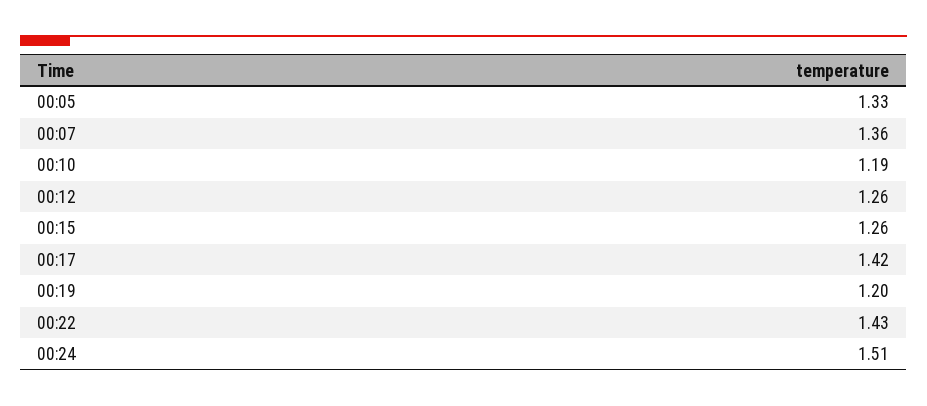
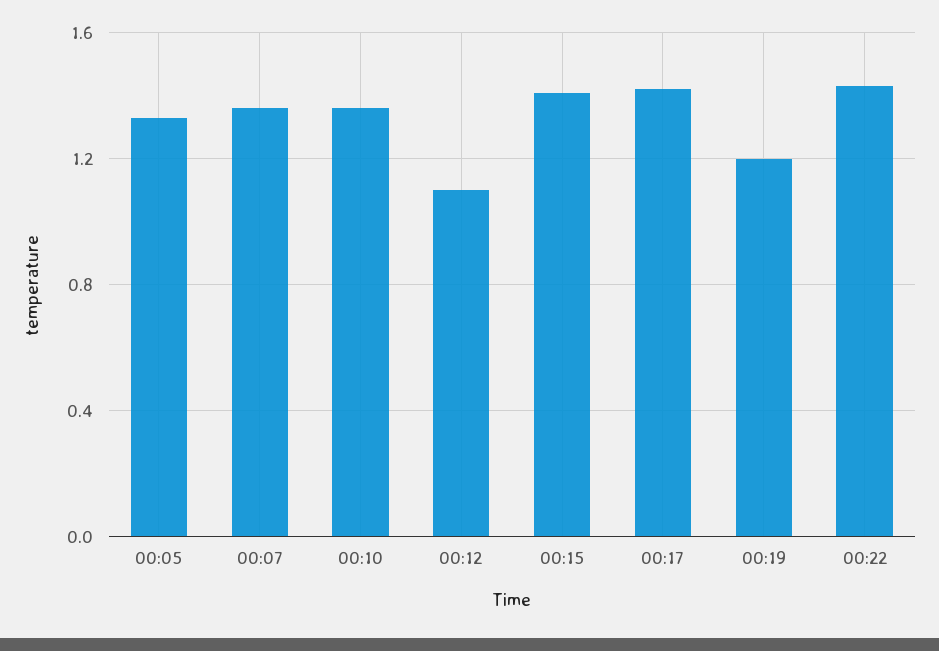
00:10: 1.19 -> 1.35
00:12: 1.26 -> 1.1
00:15: 1.26 -> 1.4
00:24: 1.51 -> none

